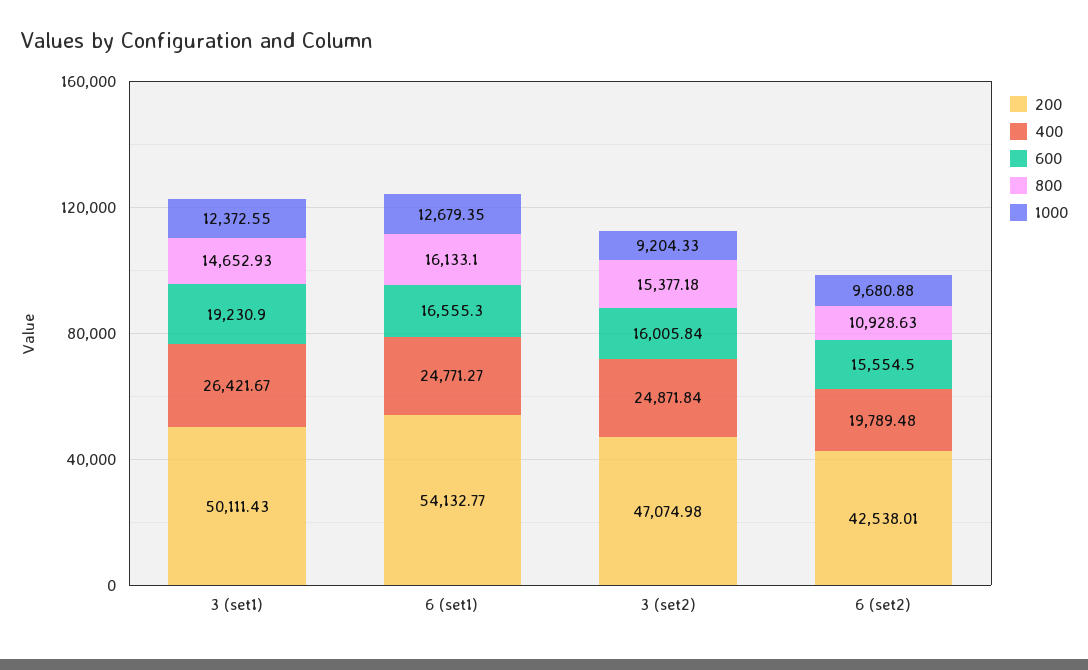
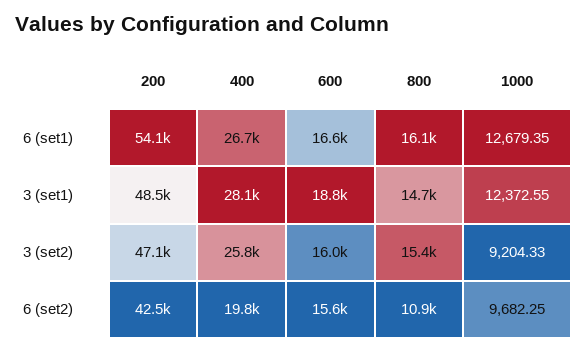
200, 3 (set1): 50111.43 -> 48500
400, 3 (set1): 26421.67 -> 28100
600, 3 (set1): 19230.9 -> 18800
400, 6 (set1): 24771.27 -> 26700
400, 3 (set2): 24871.84 -> 25800
1000, 6 (set2): 9680.88 -> 9682.25

